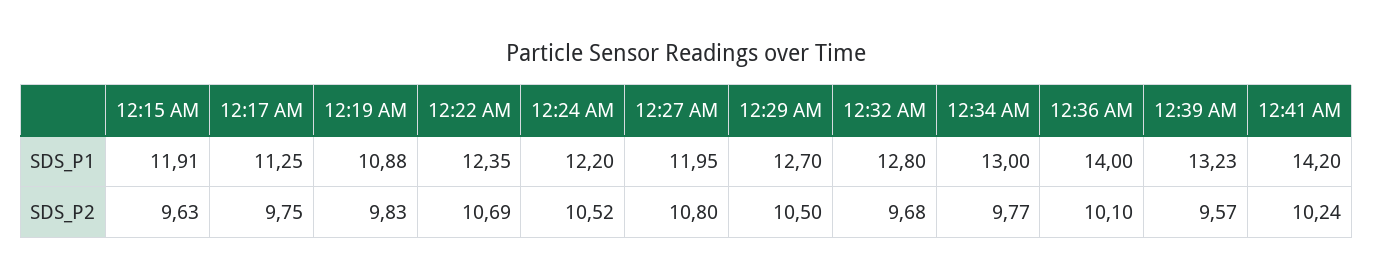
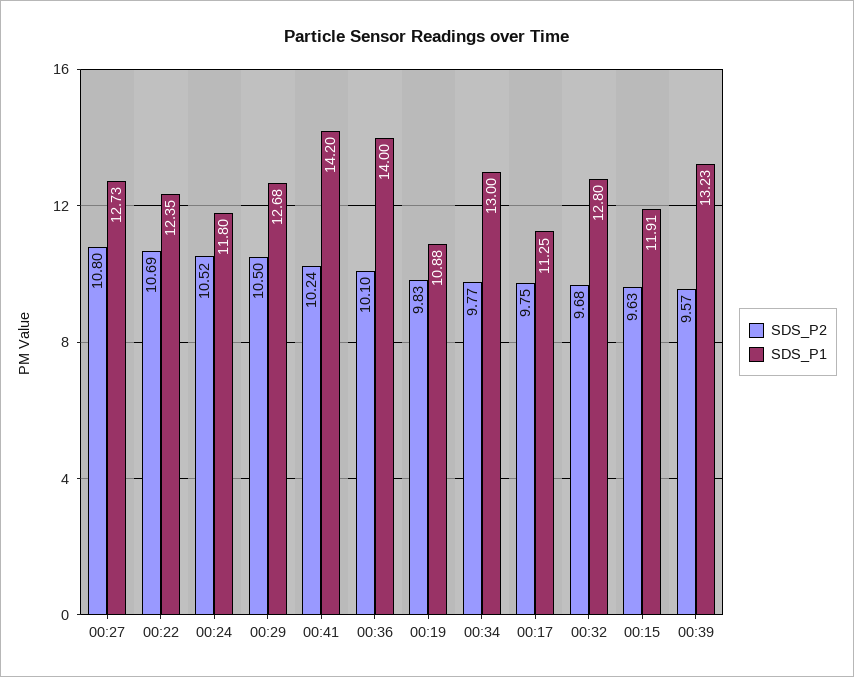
SDS_P1, 12:24 AM: 12.2 -> 11.8
SDS_P1, 12:27 AM: 11.95 -> 12.73
SDS_P1, 12:29 AM: 12.7 -> 12.68

